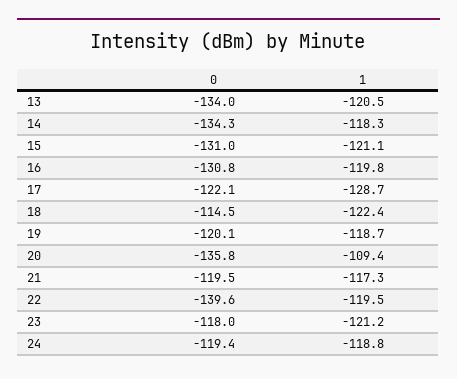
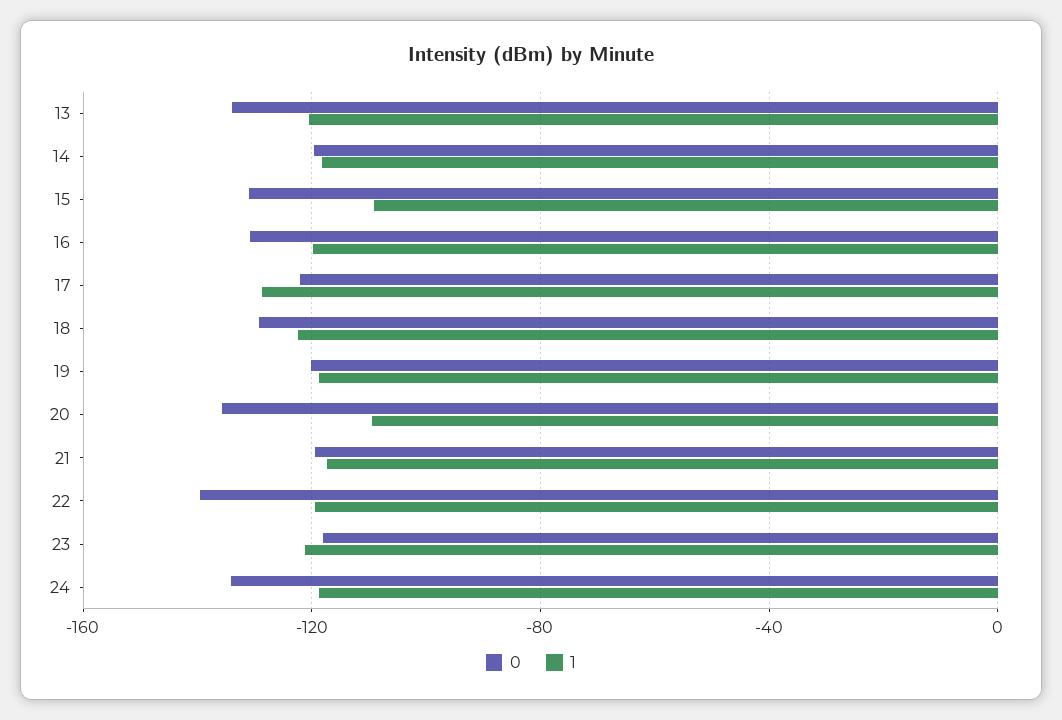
0, 14: -134.3 -> -120
1, 15: -121.1 -> -110
0, 18: -114.5 -> -130
0, 24: -119.4 -> -135

